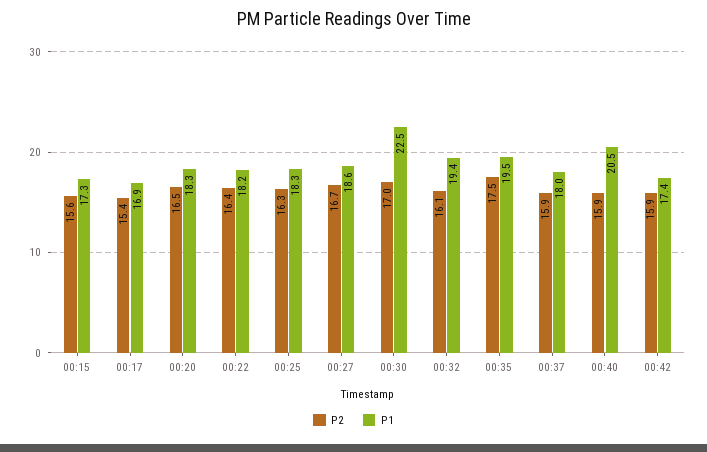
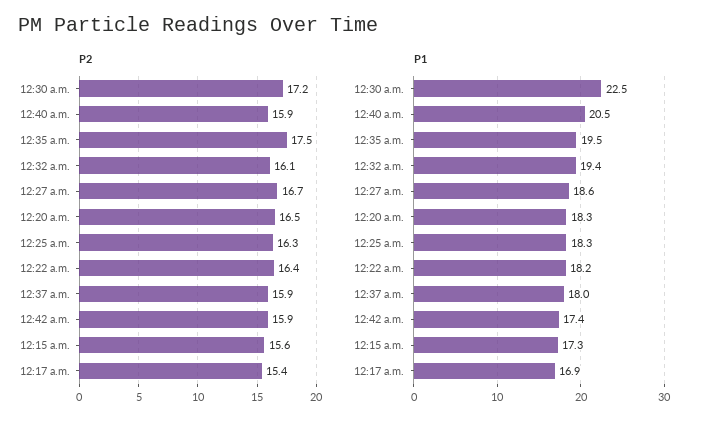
P2, 00:30: 17 -> 17.2

